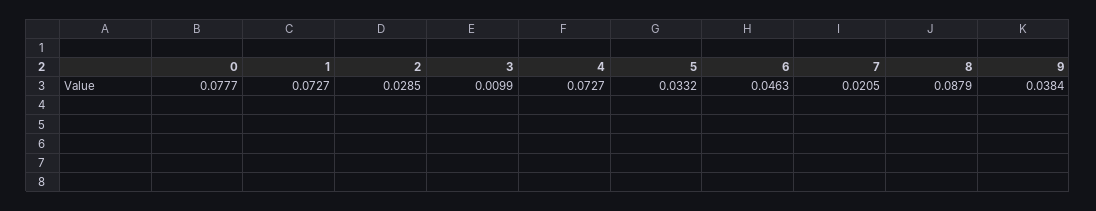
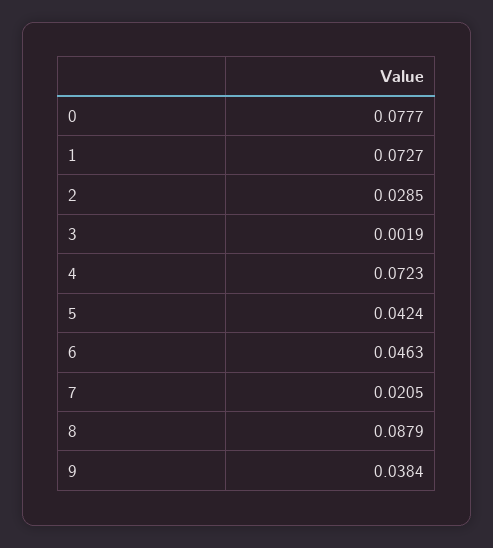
3: 0.0099 -> 0.0019
4: 0.0727 -> 0.0723
5: 0.0332 -> 0.0424

